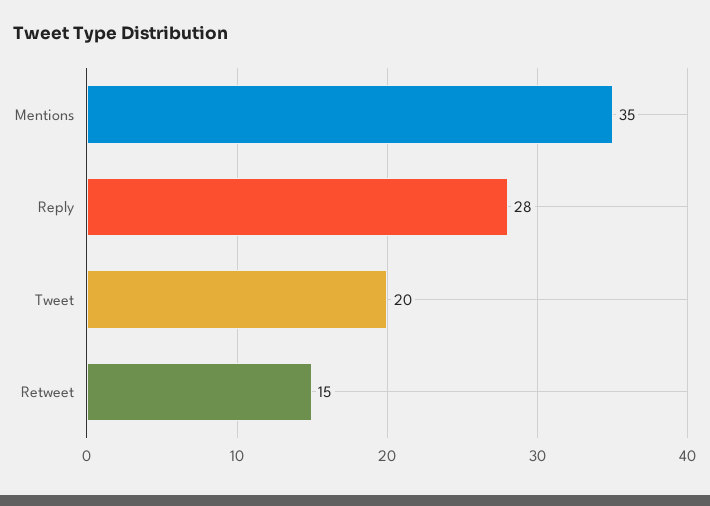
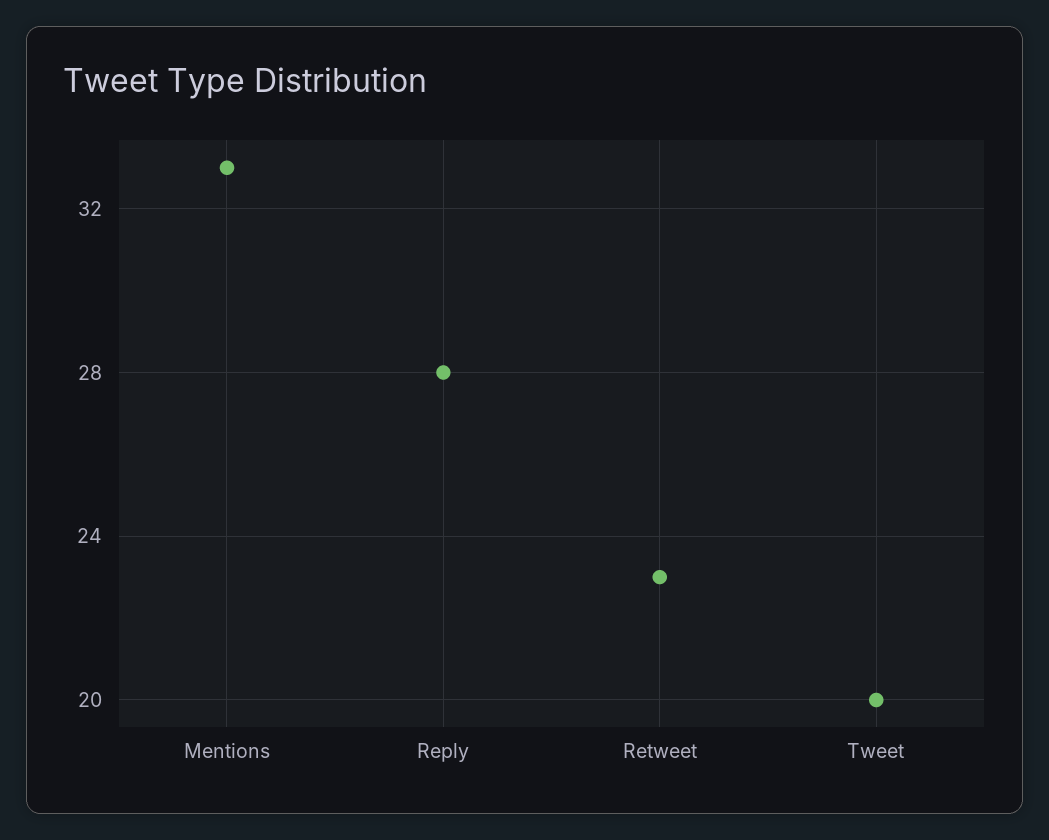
Mentions: 35 -> 33
Retweet: 15 -> 23

